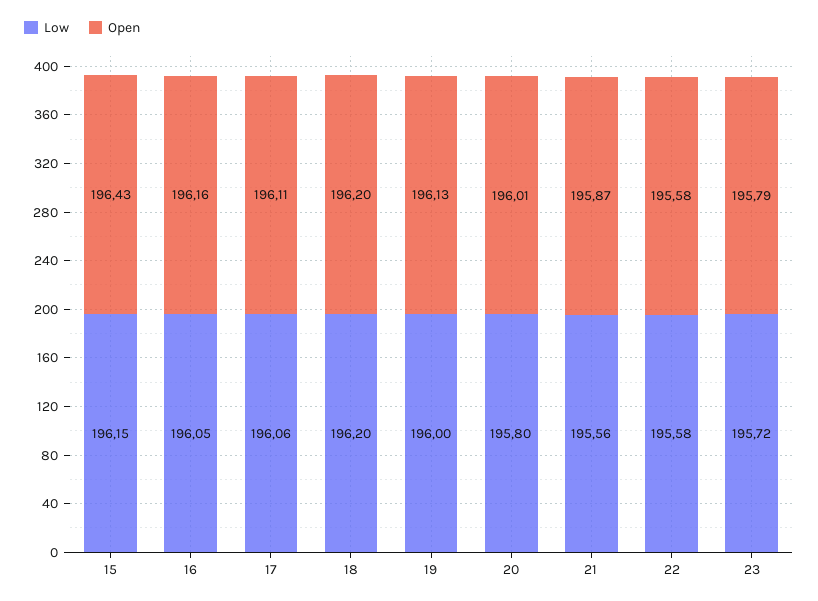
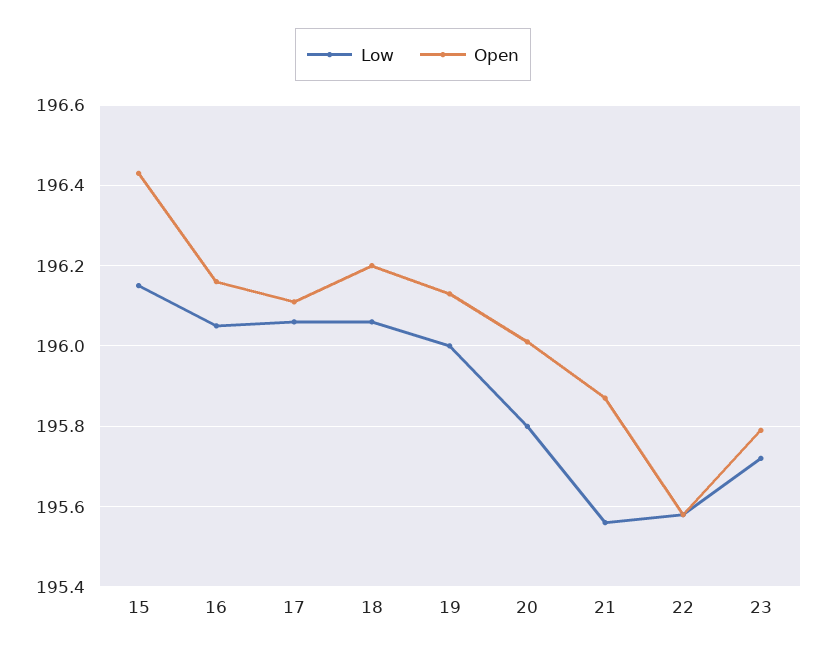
Low, 18: 196.2 -> 196.05

